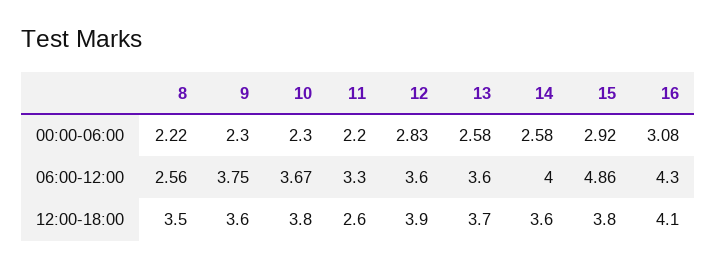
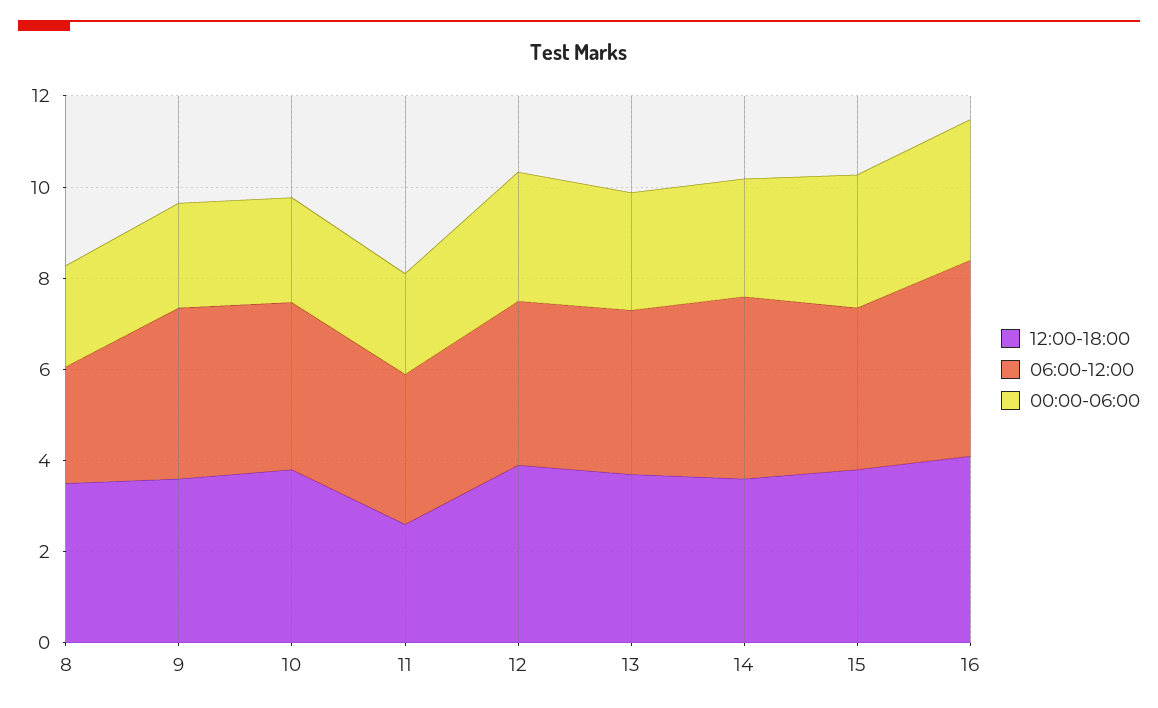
06:00-12:00, 15: 4.86 -> 3.5

